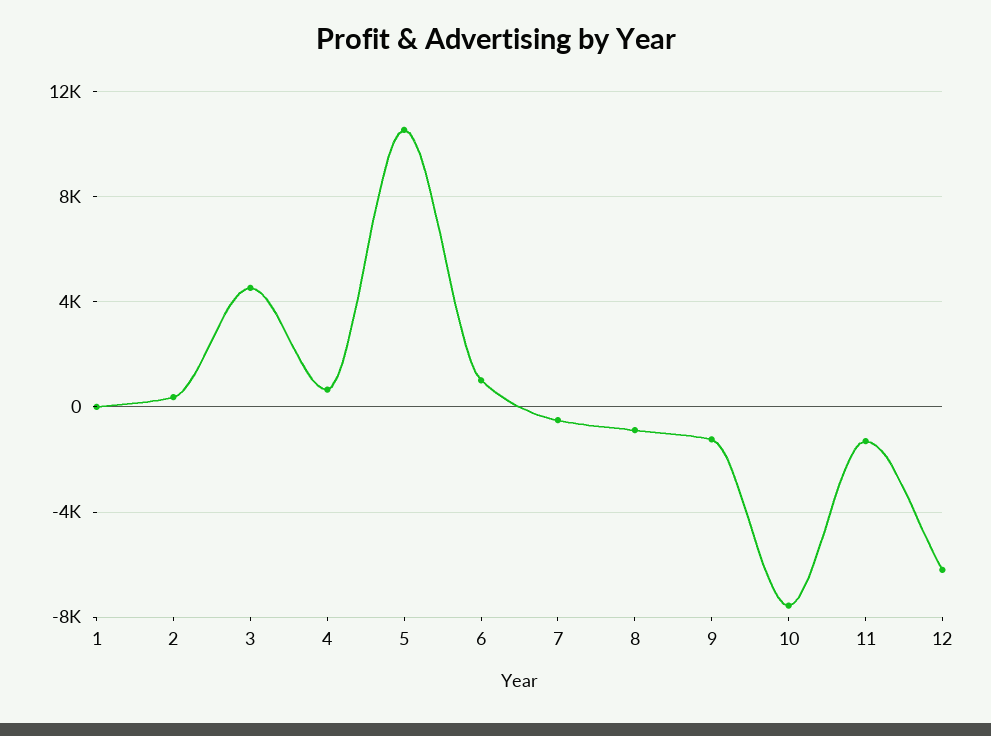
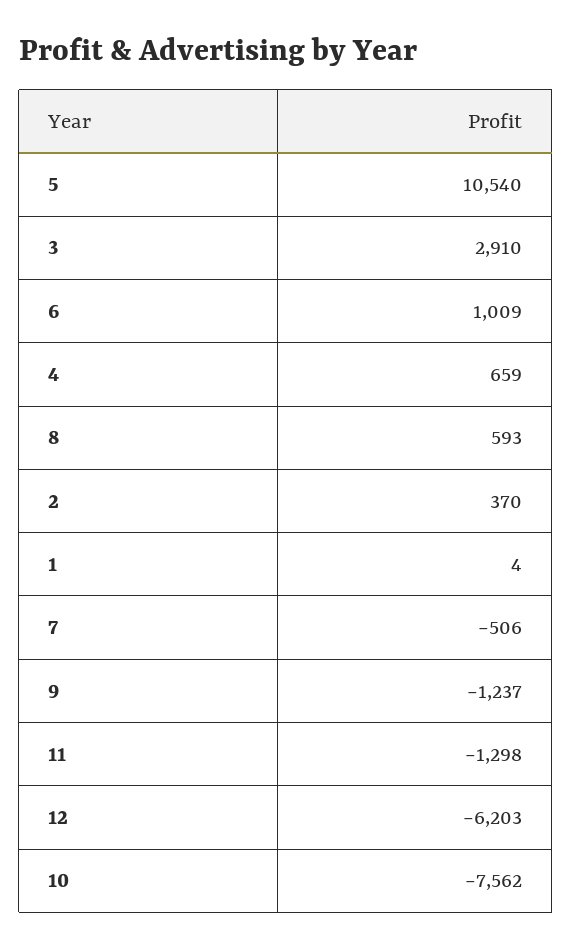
3: 4500 -> 2910
8: -1000 -> 593

